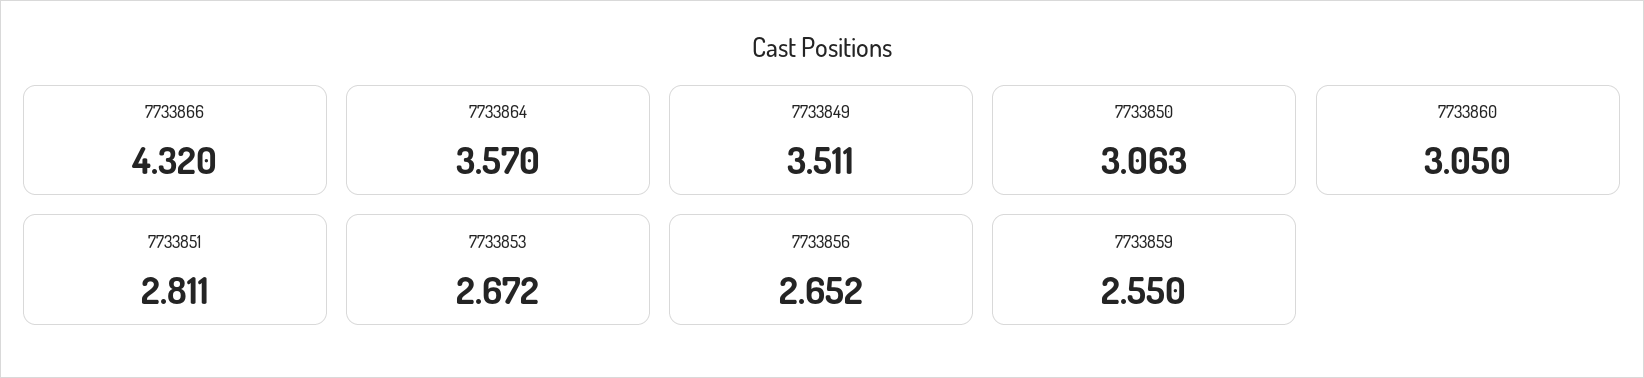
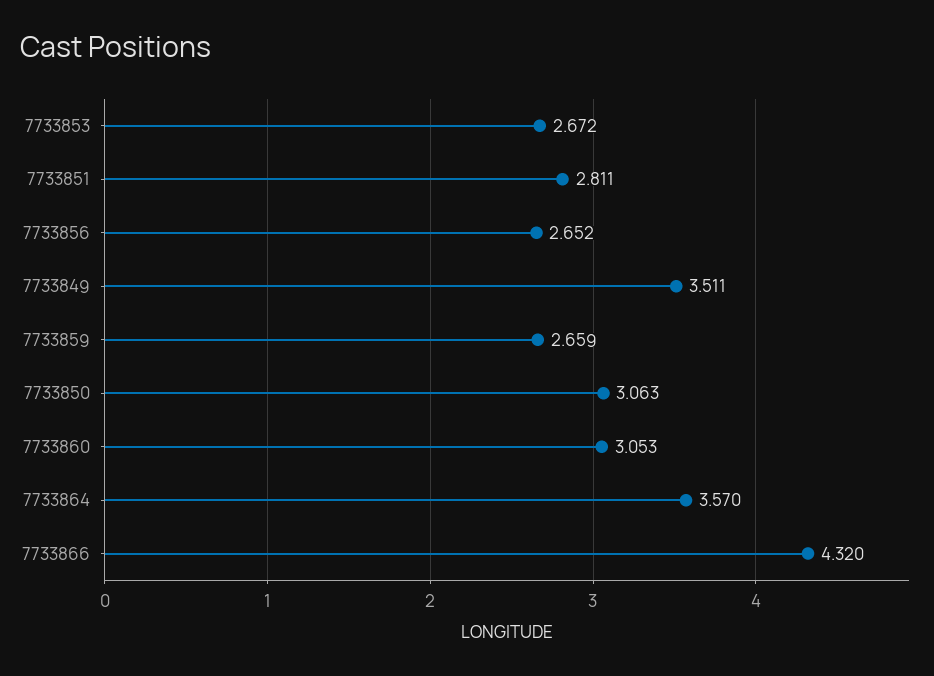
7733860: 3.05 -> 3.053
7733859: 2.55 -> 2.659

